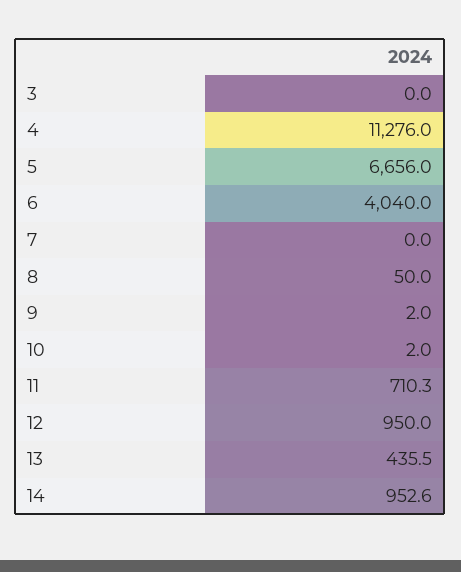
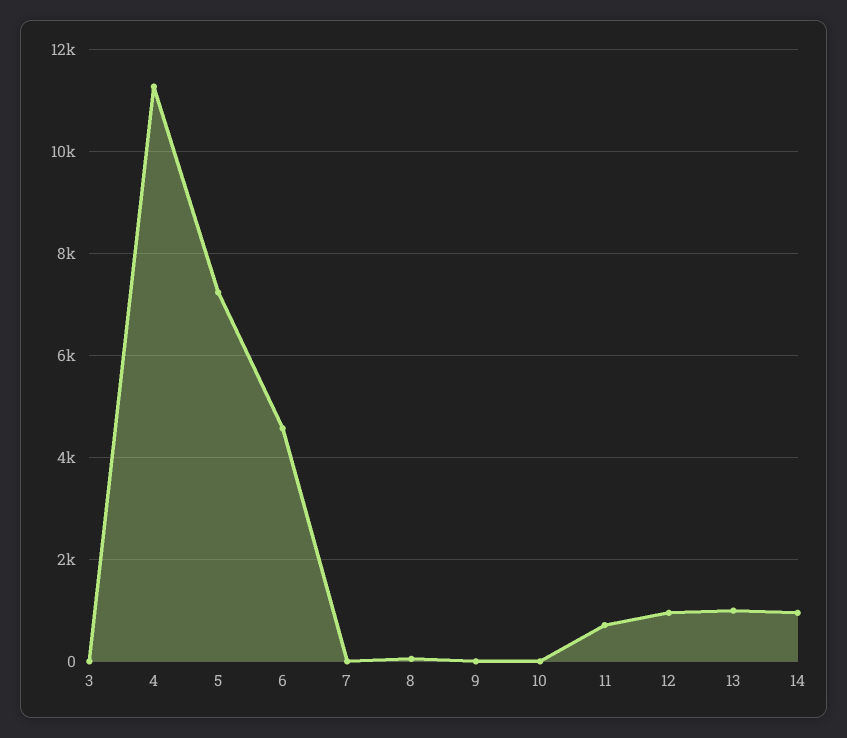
5: 6656 -> 7200
6: 4040 -> 4600
13: 435.5 -> 1000

